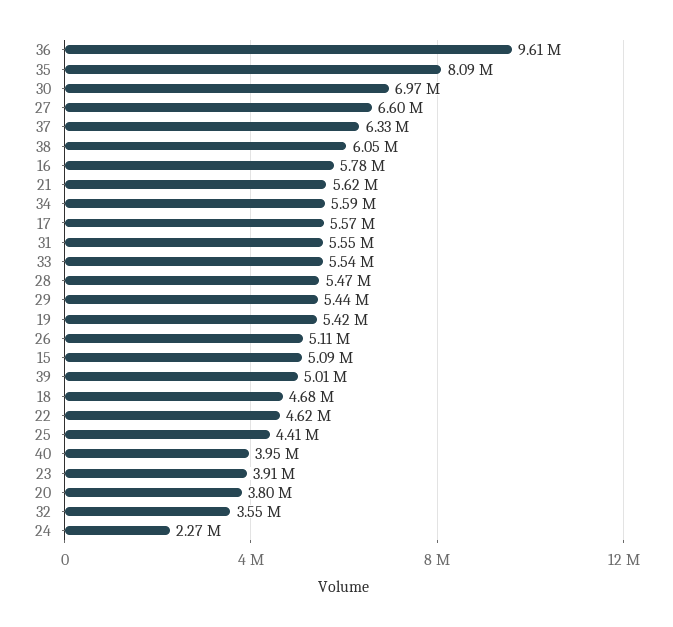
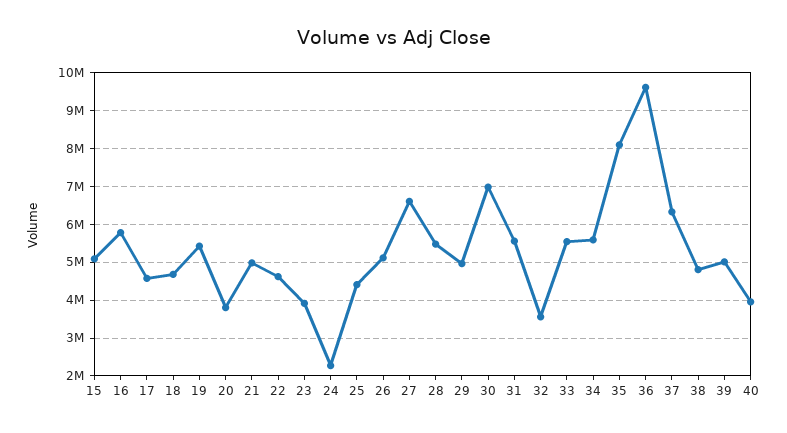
38: 6050000 -> 4800000
21: 5620000 -> 5000000
17: 5570000 -> 4600000
29: 5440000 -> 5000000

